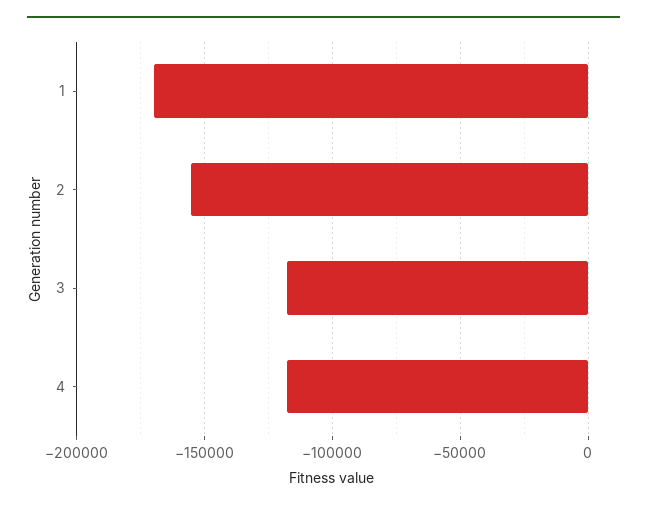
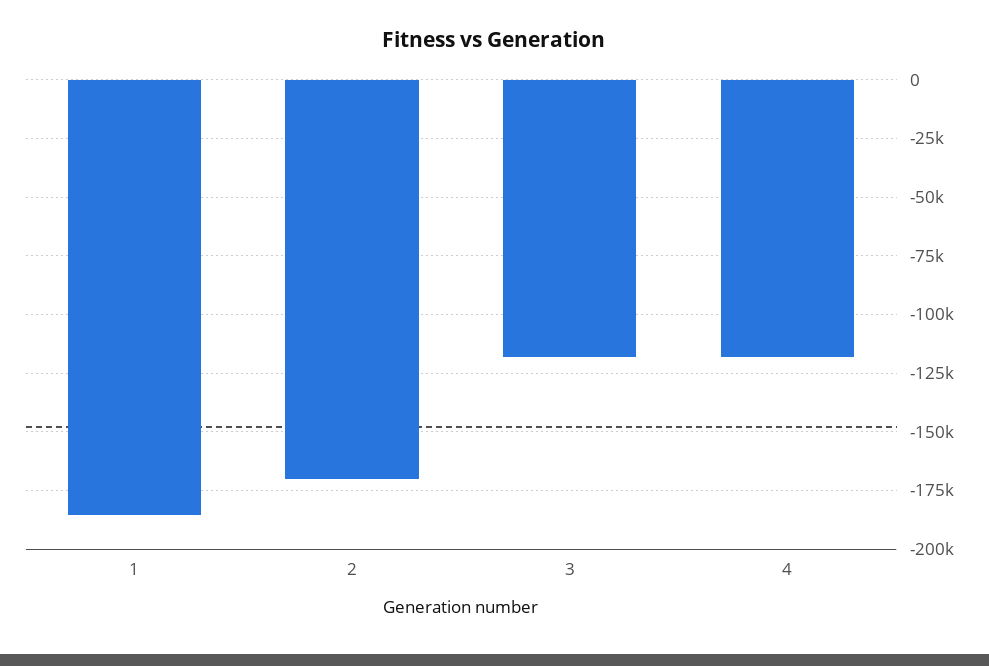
1: -170000 -> -185000
2: -155000 -> -170000

